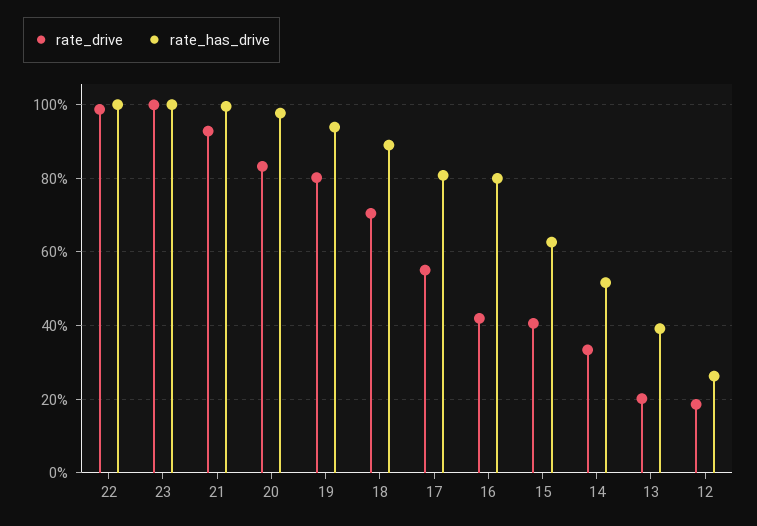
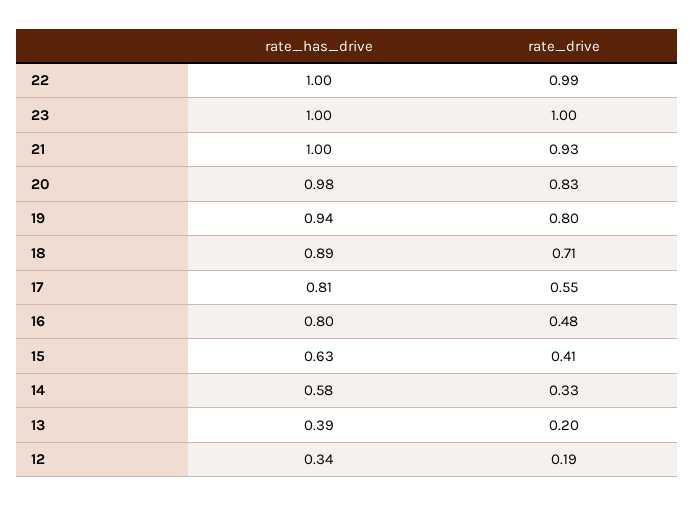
rate_drive, 16: 0.42 -> 0.48
rate_has_drive, 14: 0.52 -> 0.58
rate_has_drive, 12: 0.26 -> 0.34

